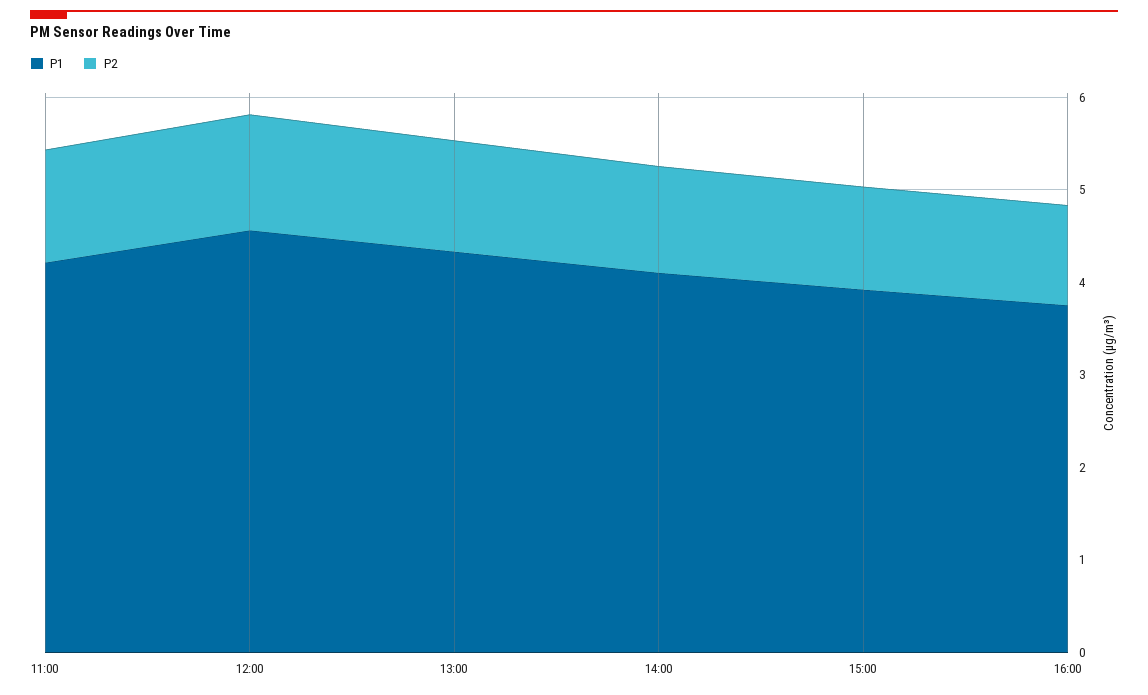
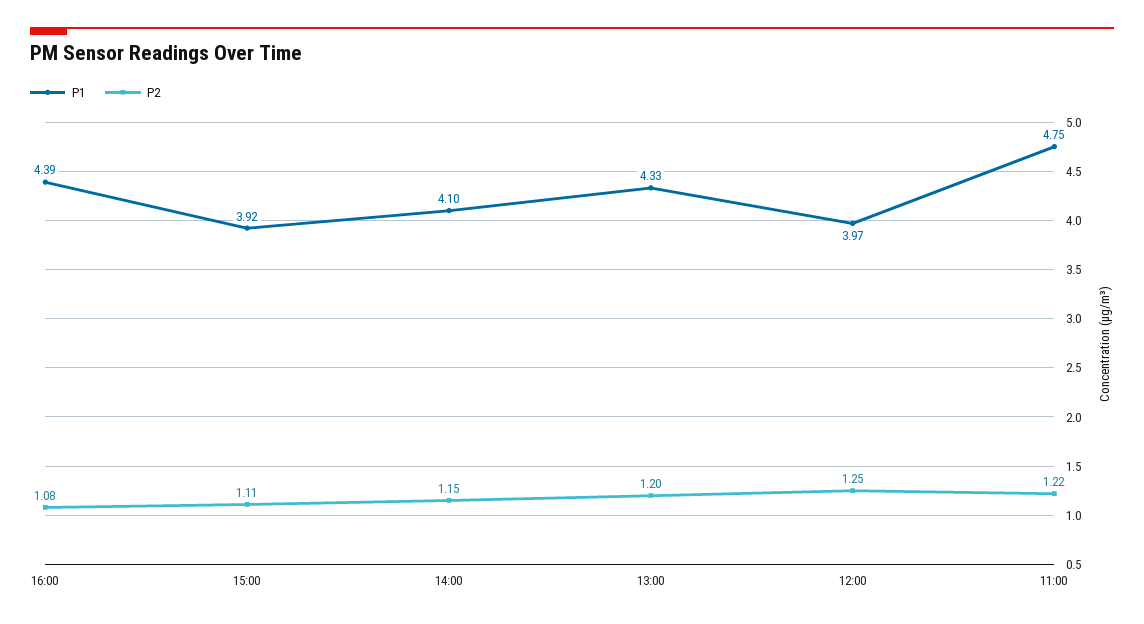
P1, 11:00: 4.2 -> 4.75
P1, 12:00: 4.6 -> 3.97
P1, 16:00: 3.8 -> 4.39

